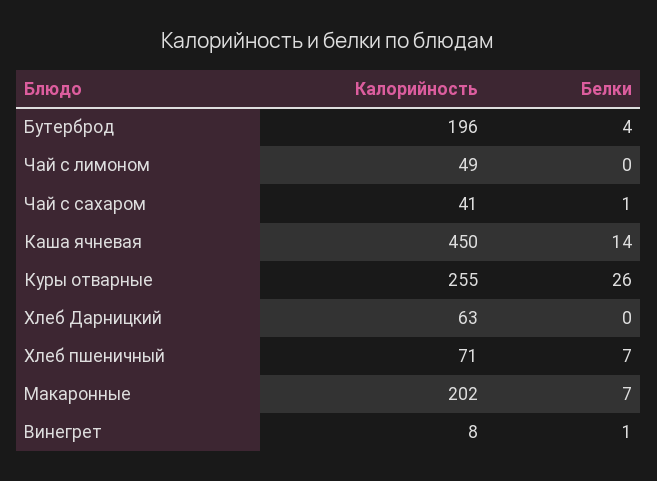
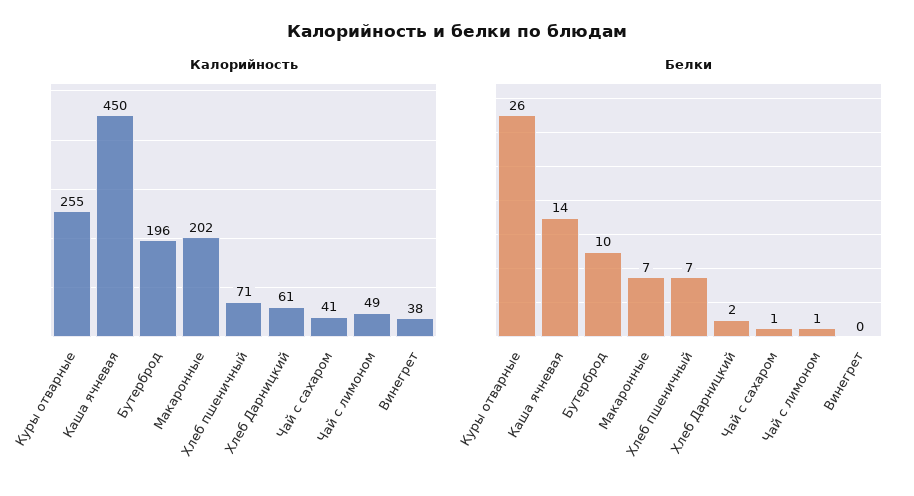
Белки, Бутерброд: 4 -> 10
Белки, Чай с лимоном: 0 -> 1
Калорийность, Хлеб Дарницкий: 63 -> 61
Белки, Хлеб Дарницкий: 0 -> 2
Калорийность, Винегрет: 8 -> 38
Белки, Винегрет: 1 -> 0

